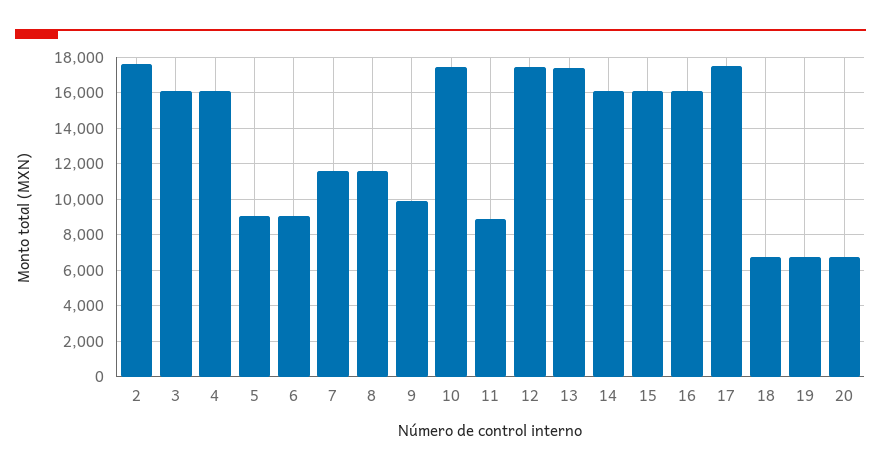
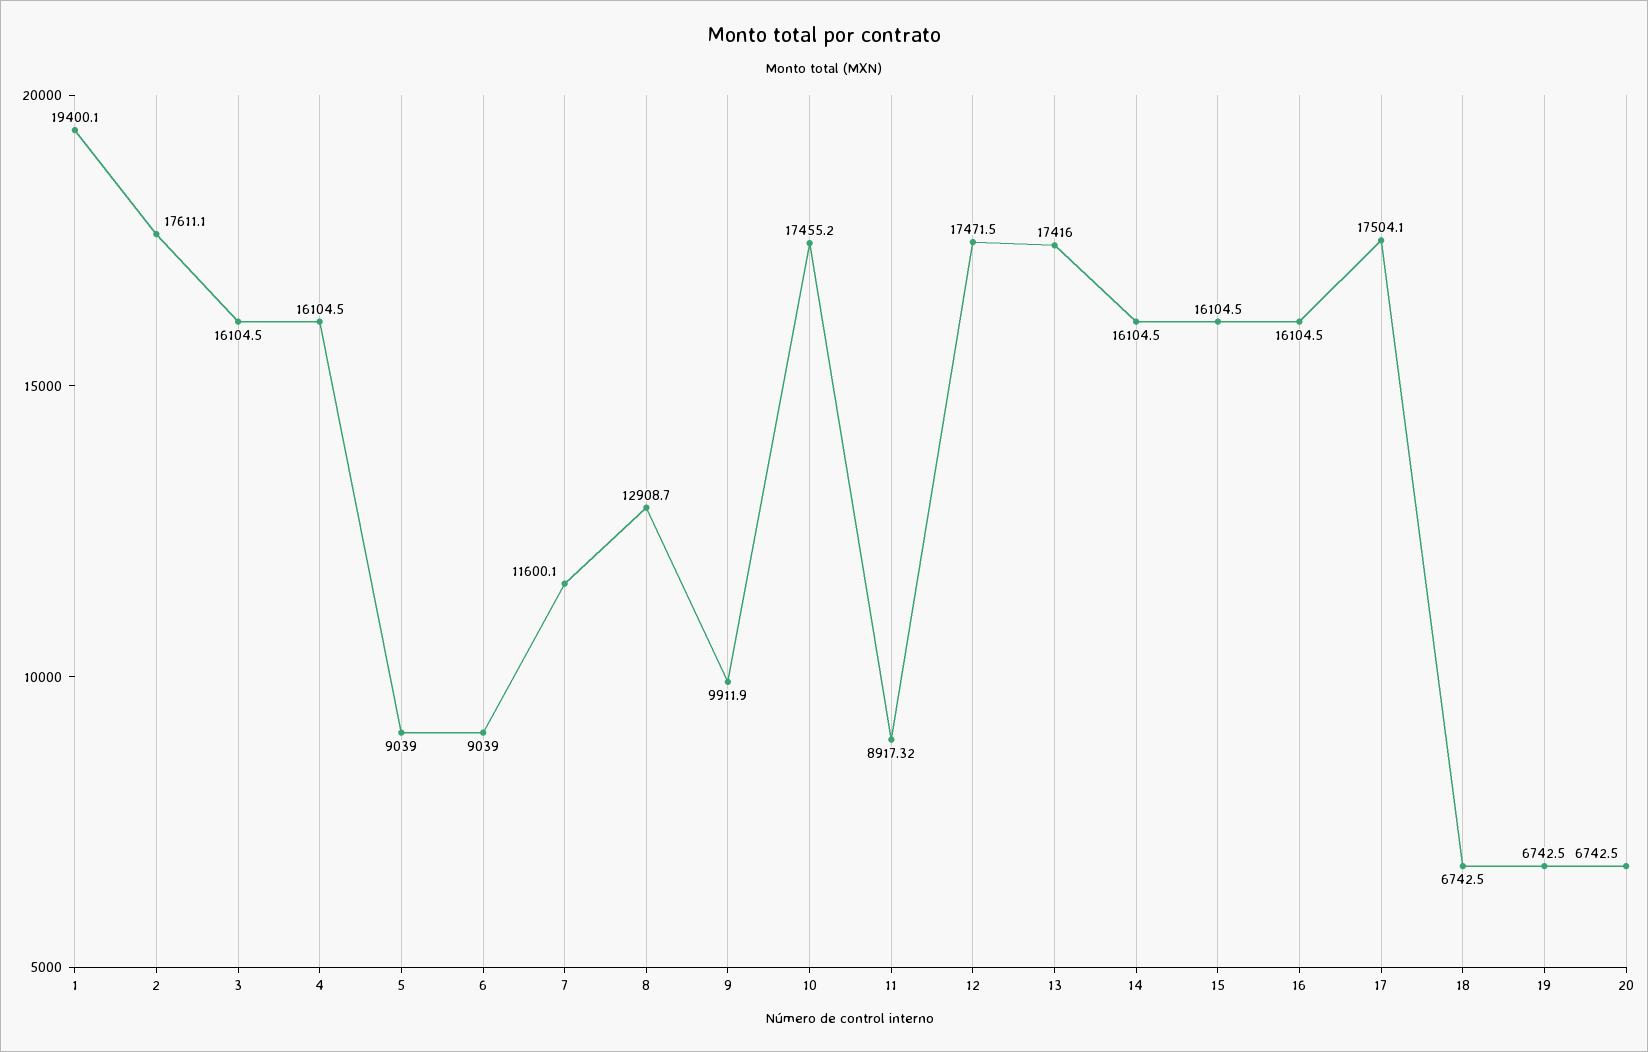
8: 11500 -> 12908.7
1: none -> 19400.1

